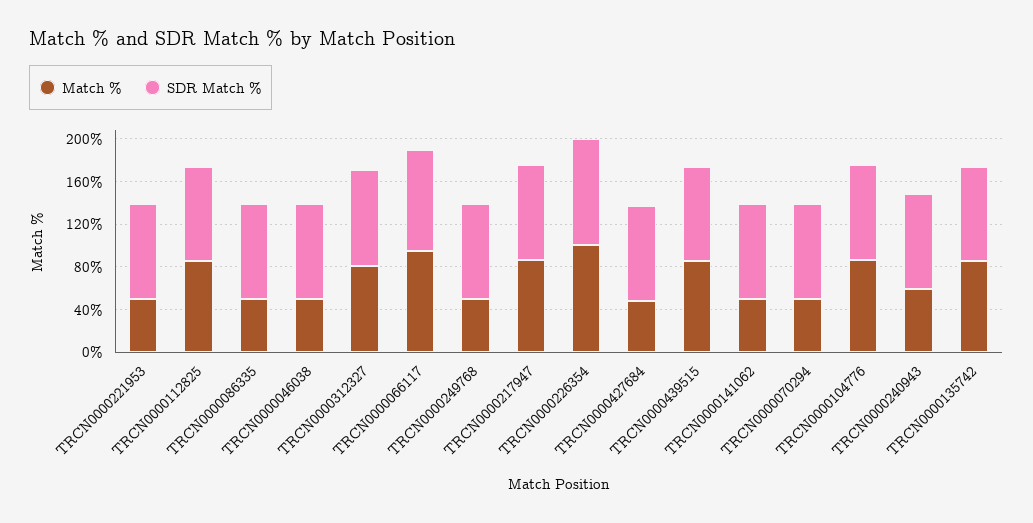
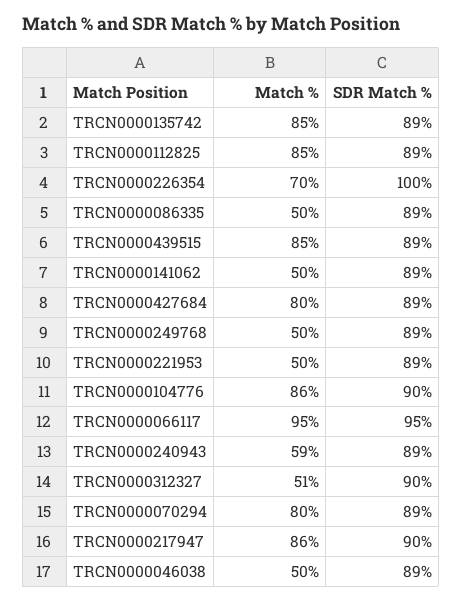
Match %, TRCN0000312327: 80 -> 51
Match %, TRCN0000226354: 100 -> 70
Match %, TRCN0000427684: 50 -> 80
Match %, TRCN0000070294: 50 -> 80

